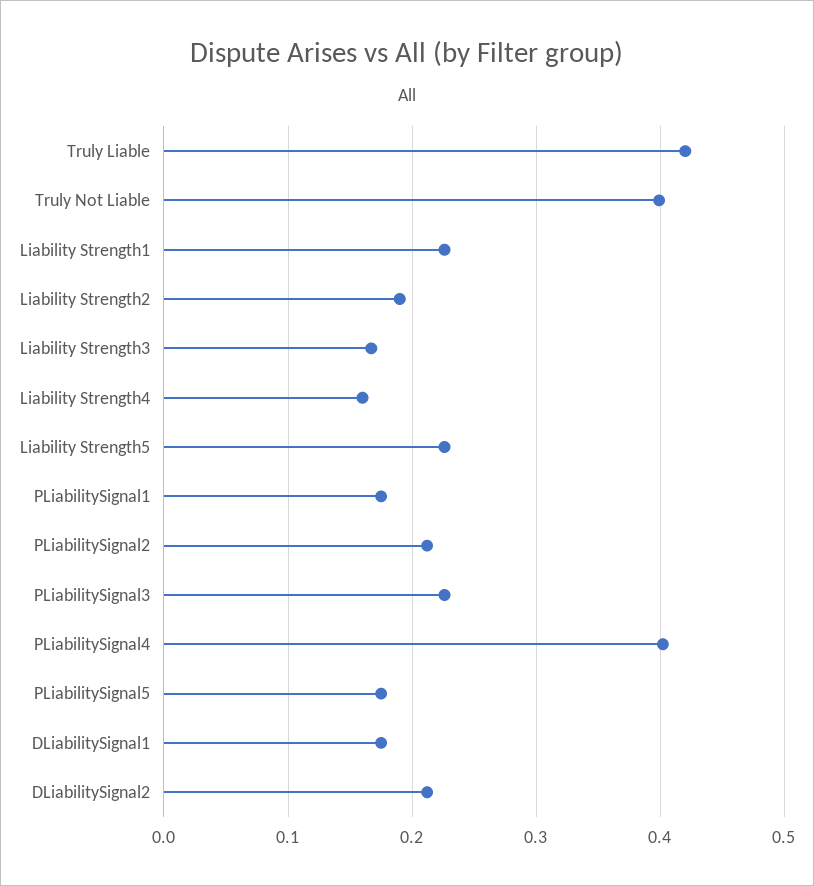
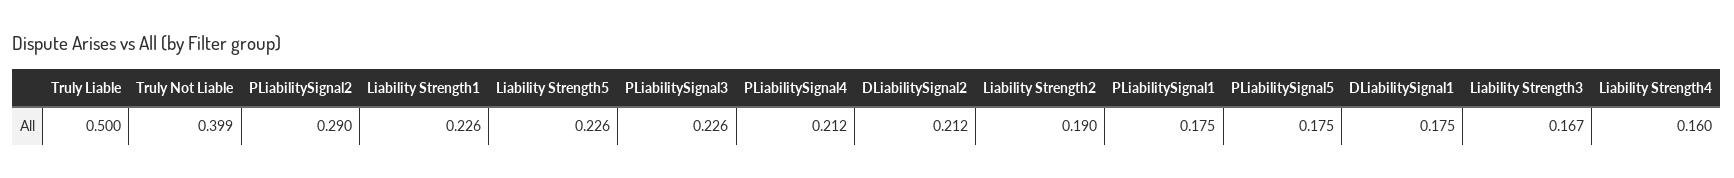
Truly Liable: 0.42 -> 0.5
PLiabilitySignal2: 0.21 -> 0.29
PLiabilitySignal4: 0.4 -> 0.212

